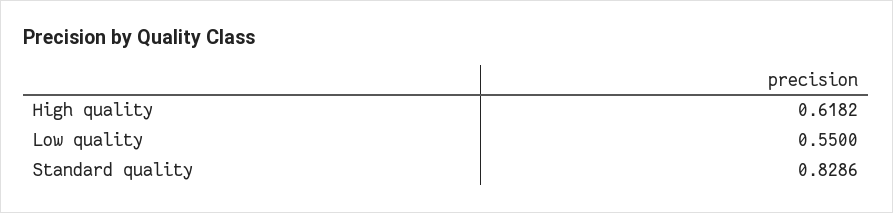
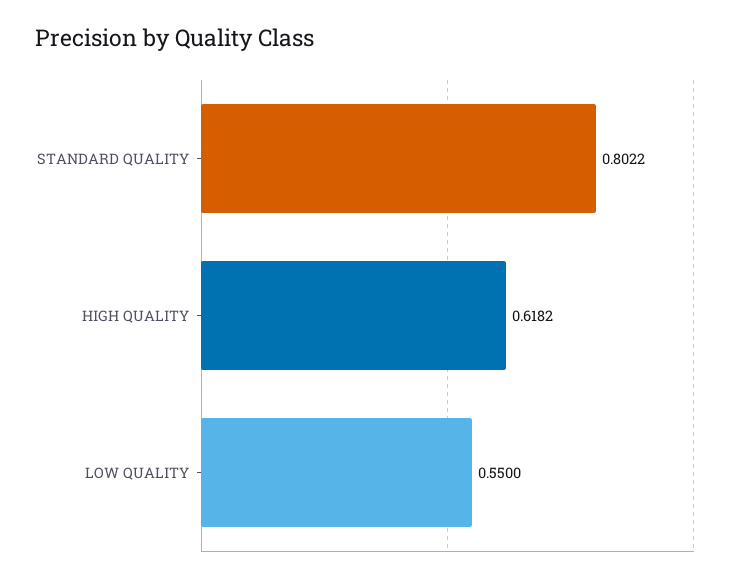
Standard quality: 0.8286 -> 0.8022

